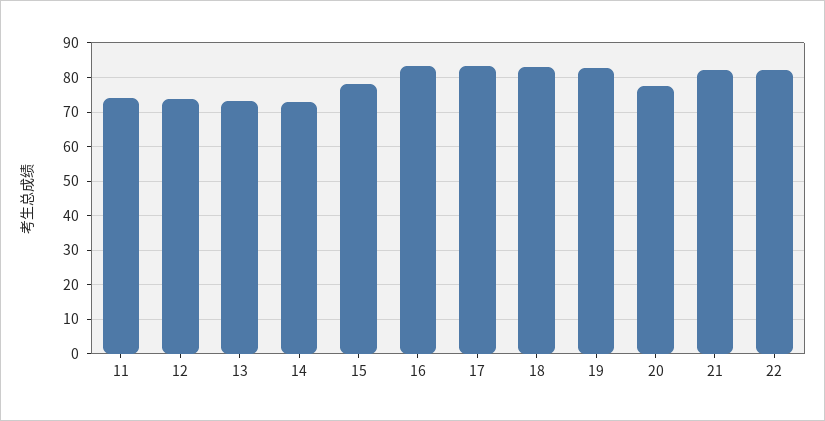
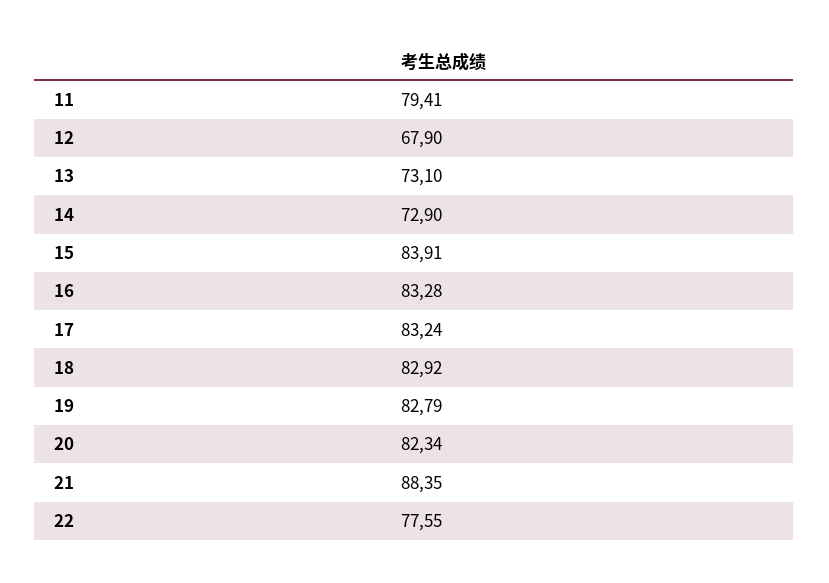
11: 74 -> 79.41
12: 74 -> 67.9
15: 78 -> 83.91
20: 78 -> 82.34
21: 82 -> 88.35
22: 82 -> 77.55

